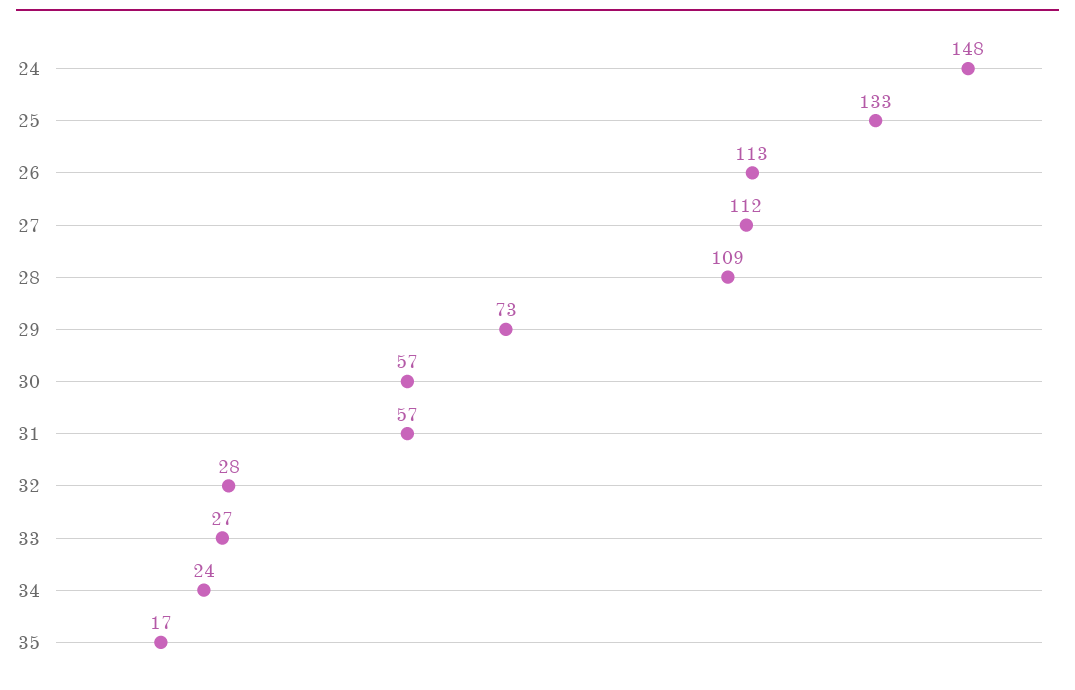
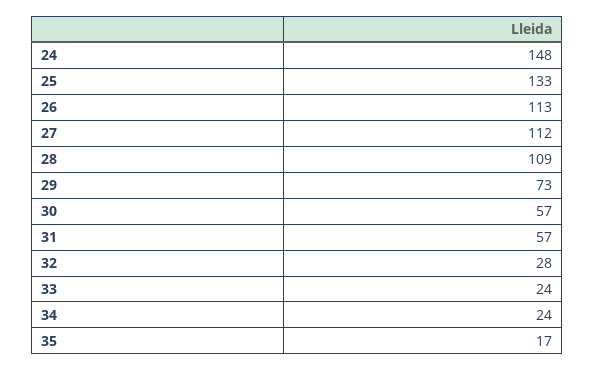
33: 27 -> 24

